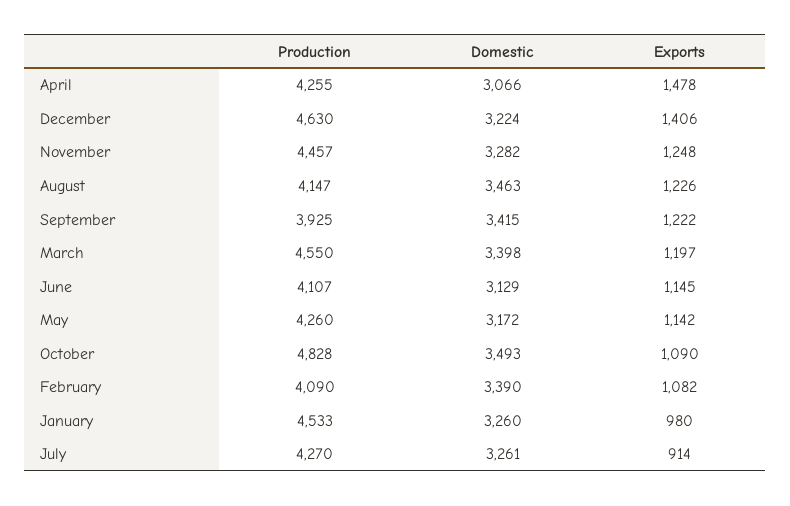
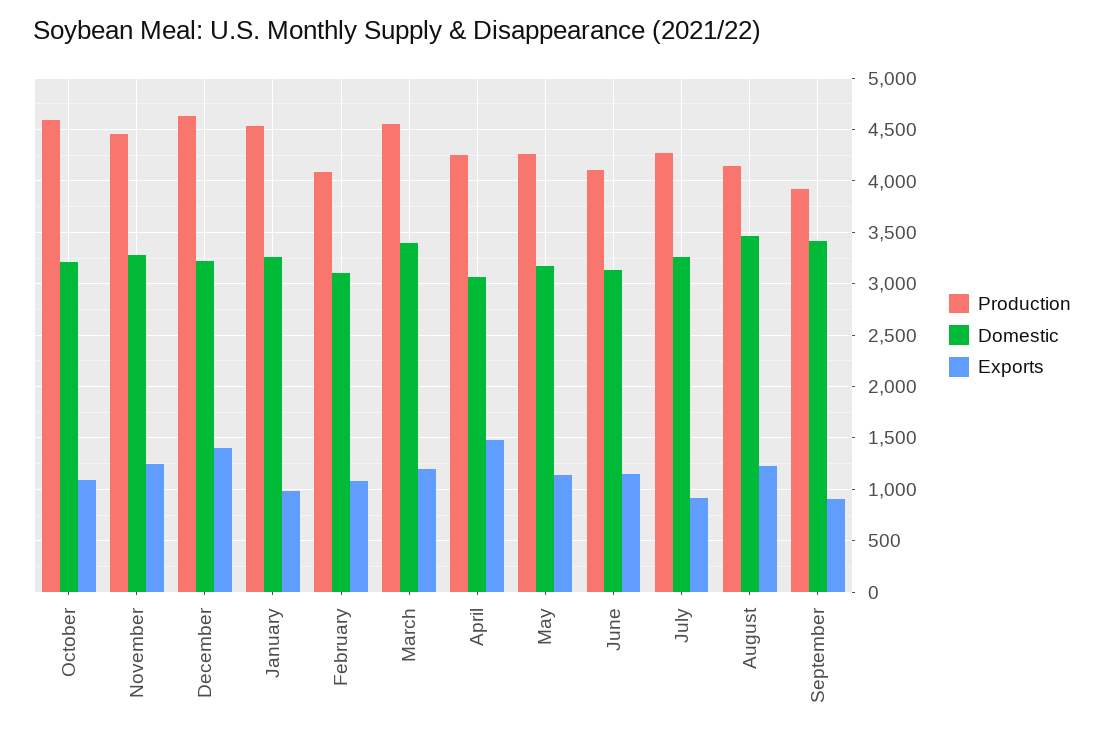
Exports, September: 1222 -> 900
Production, October: 4828 -> 4600
Domestic, October: 3493 -> 3200
Domestic, February: 3390 -> 3100

